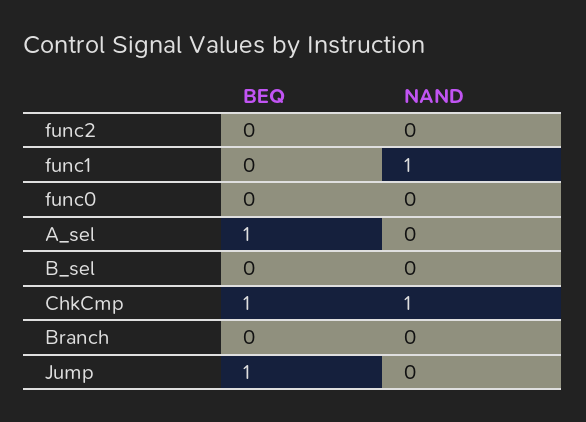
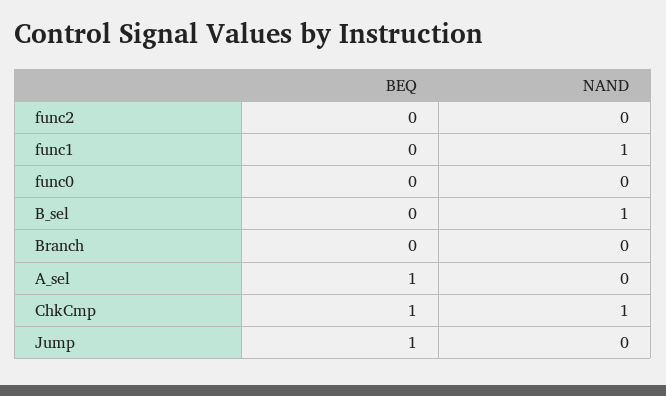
NAND, B_sel: 0 -> 1

